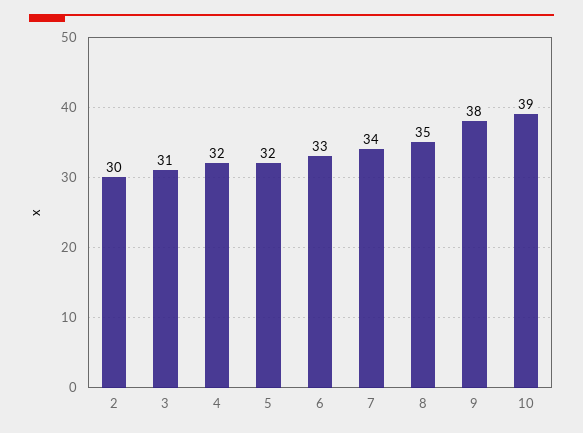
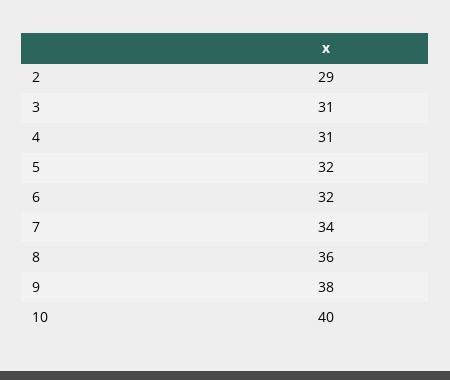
2: 30 -> 29
4: 32 -> 31
6: 33 -> 32
8: 35 -> 36
10: 39 -> 40

